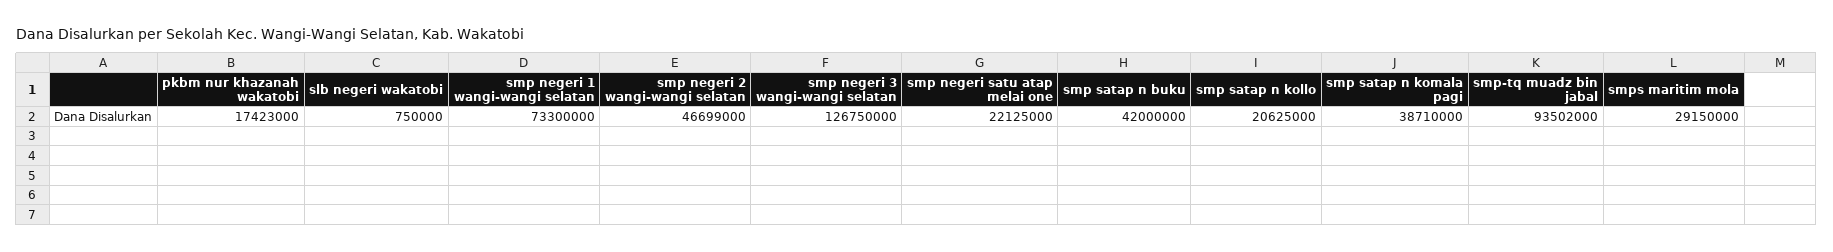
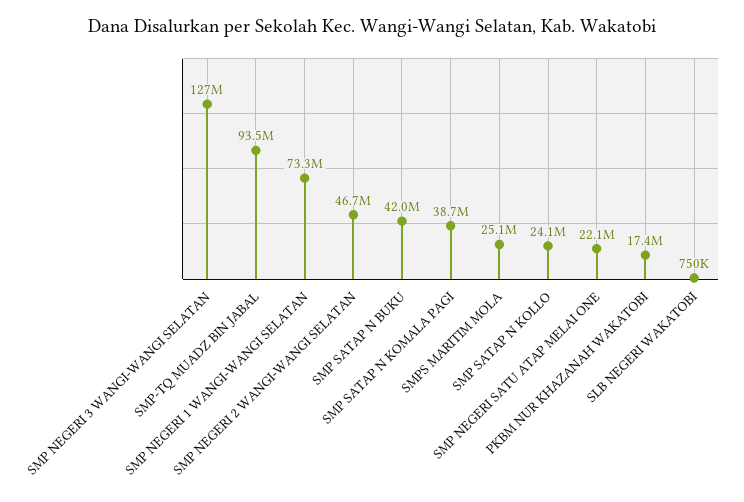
smp satap n kollo: 20625000 -> 24100000
smps maritim mola: 29150000 -> 25100000

